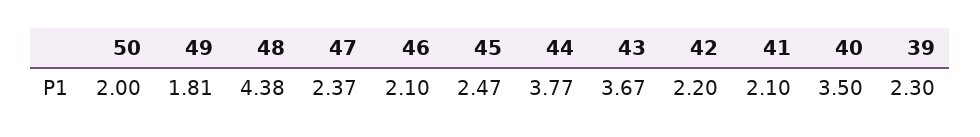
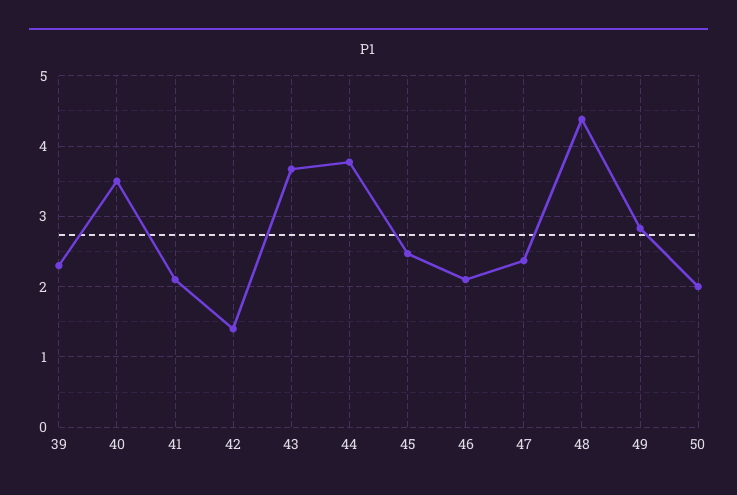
49: 1.81 -> 2.8
42: 2.2 -> 1.4

